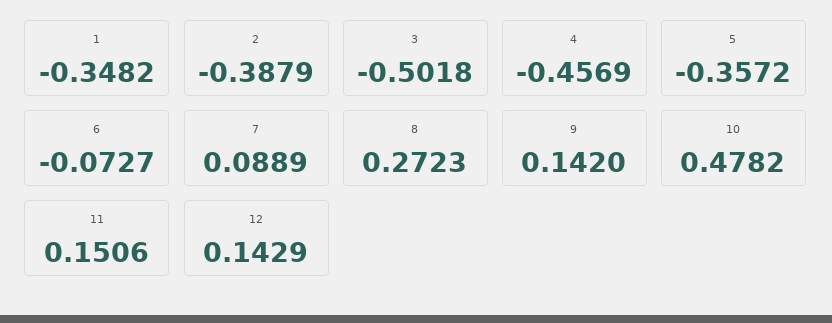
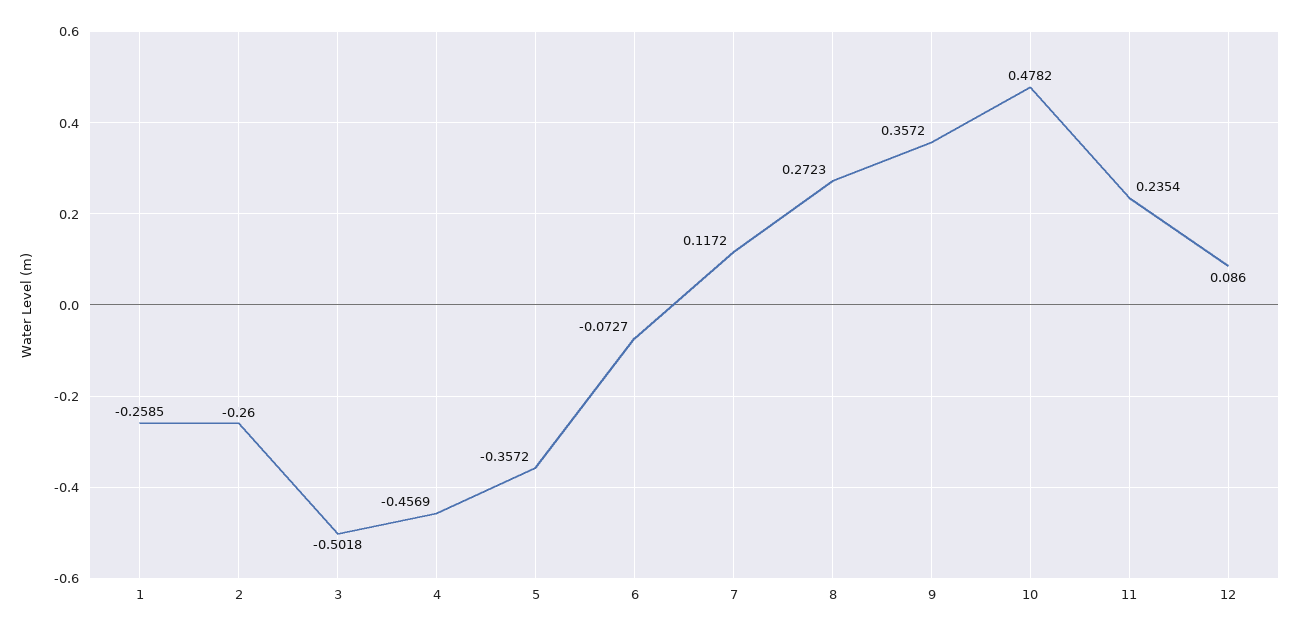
1: -0.3482 -> -0.2585
2: -0.3879 -> -0.26
7: 0.0889 -> 0.1172
9: 0.142 -> 0.3572
11: 0.1506 -> 0.2354
12: 0.1429 -> 0.086

